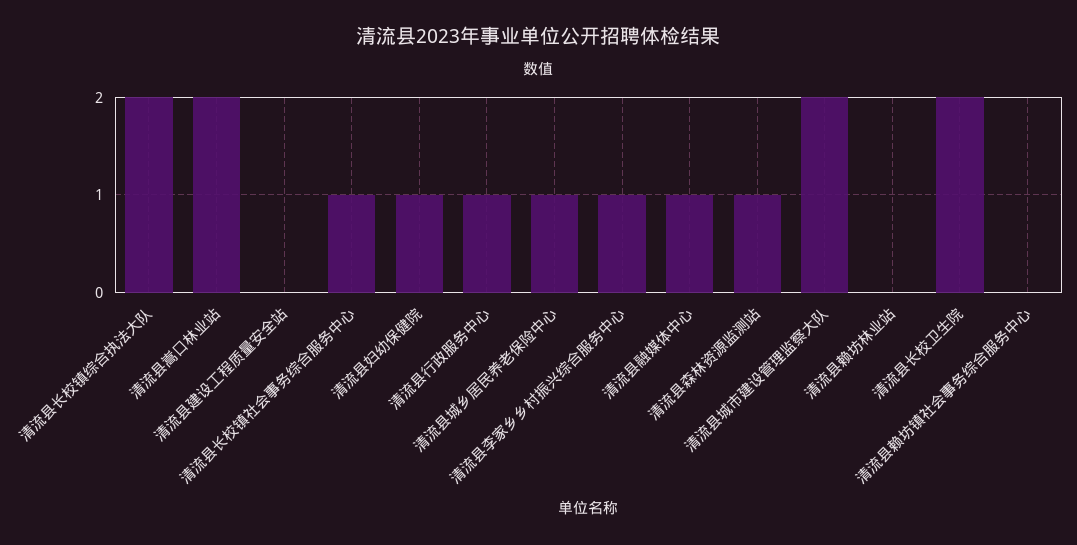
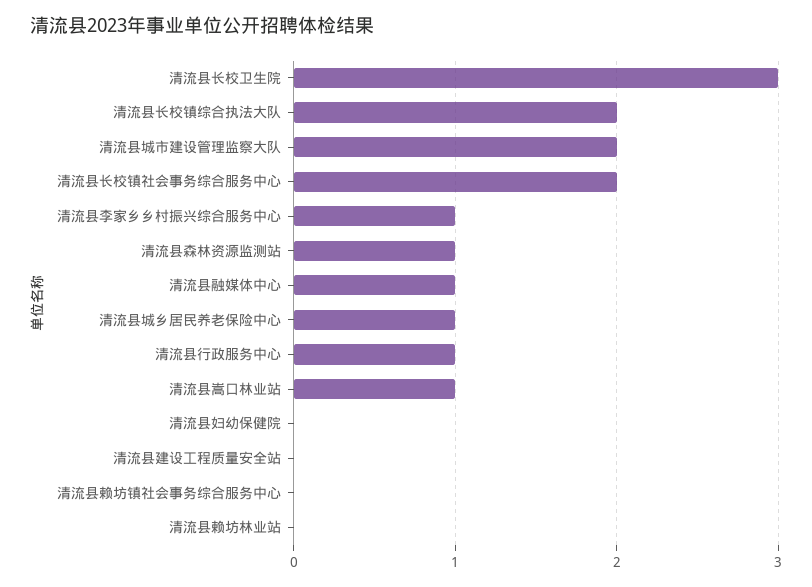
清流县嵩口林业站: 2 -> 1
清流县长校镇社会事务综合服务中心: 1 -> 2
清流县妇幼保健院: 1 -> 0
清流县长校卫生院: 2 -> 3

